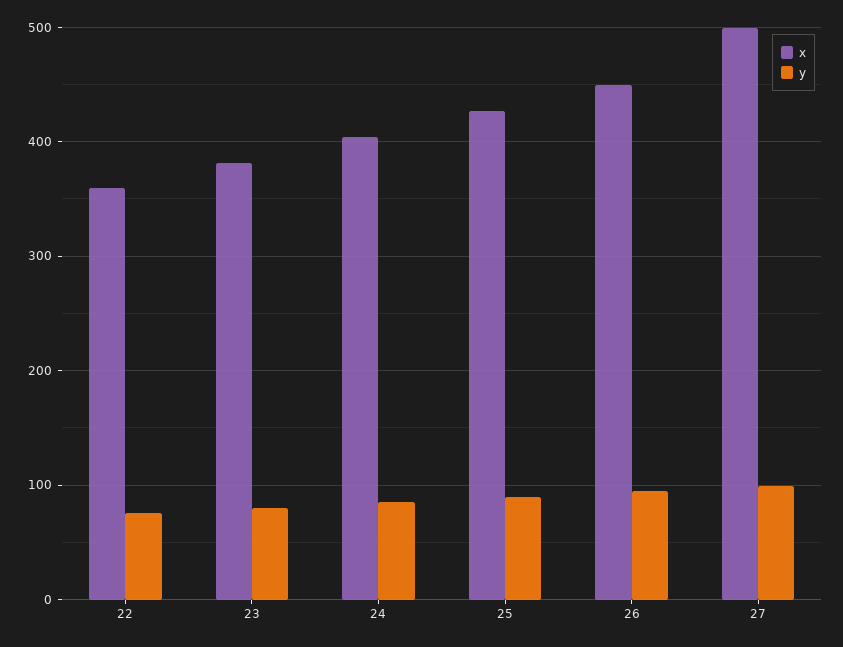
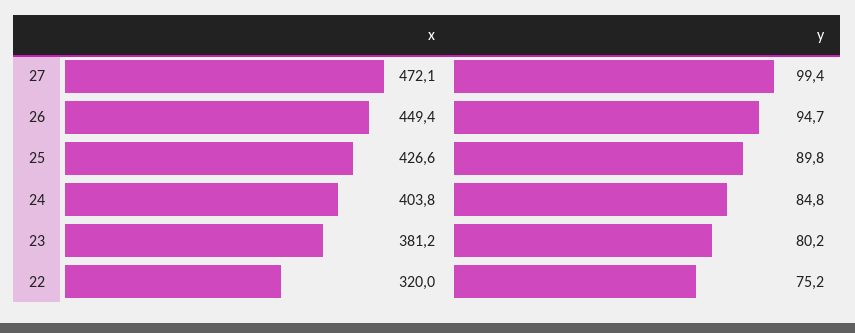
x, 22: 360 -> 320
x, 27: 500 -> 472.1

